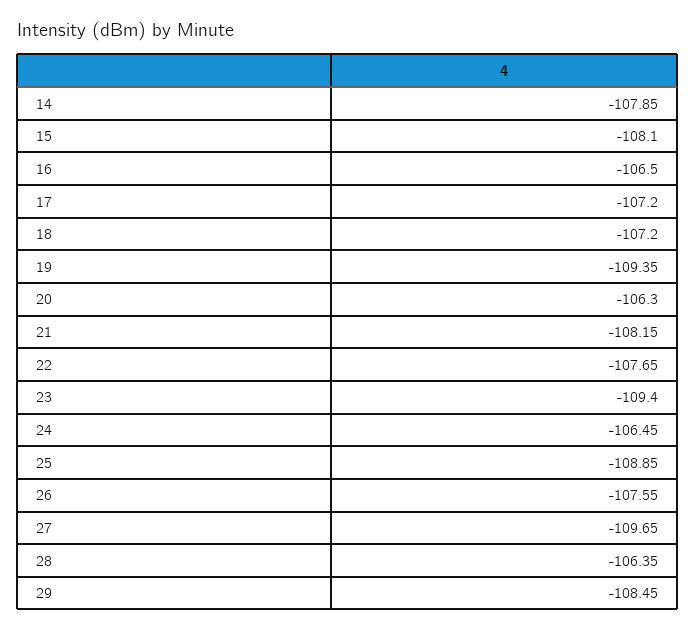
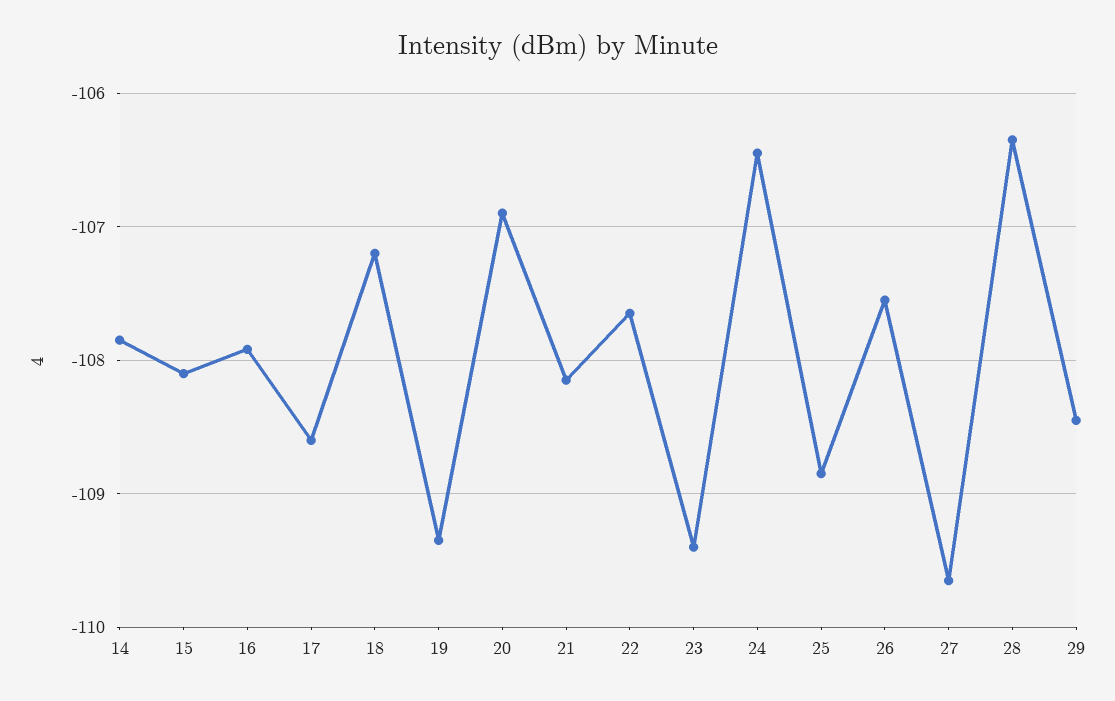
16: -106.5 -> -107.9
17: -107.2 -> -108.6
20: -106.3 -> -106.9

